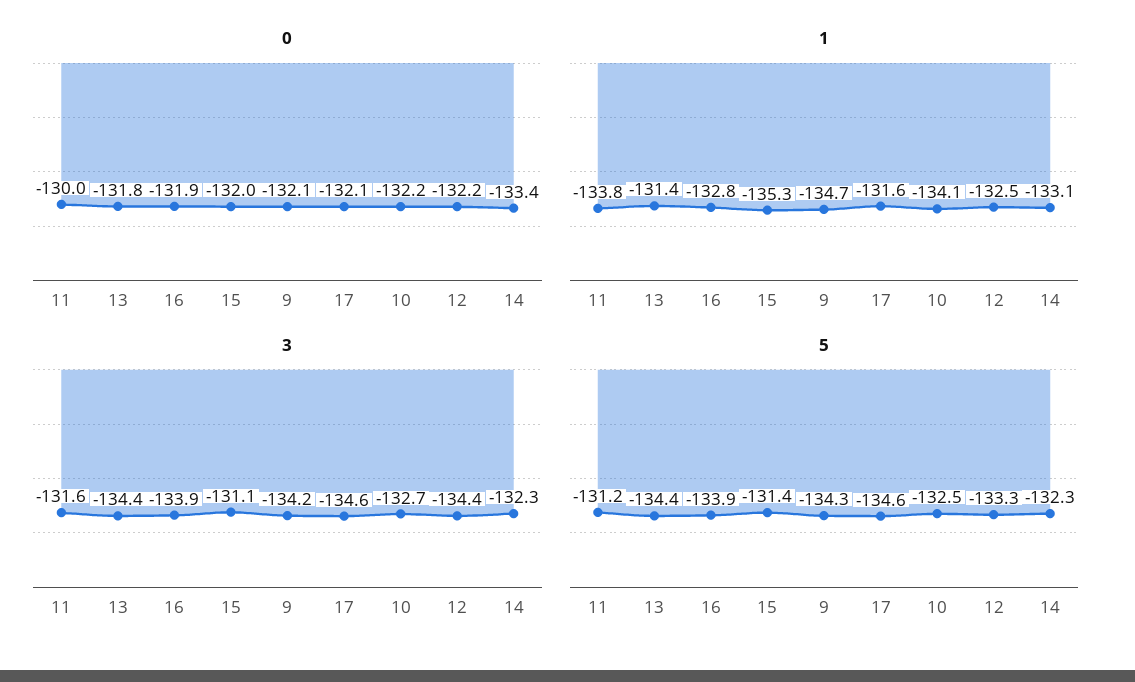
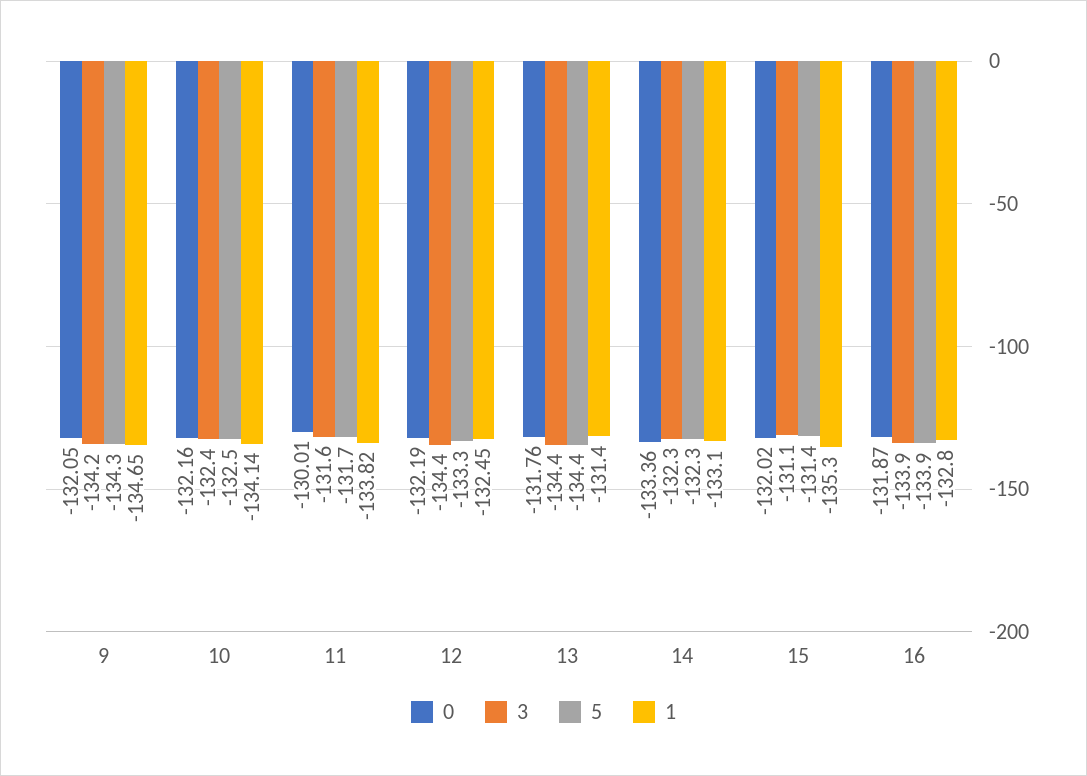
0, 17: -132.1 -> none
1, 17: -131.6 -> none
3, 17: -134.6 -> none
3, 10: -132.7 -> -132.4
5, 11: -131.2 -> -131.7
5, 17: -134.6 -> none

